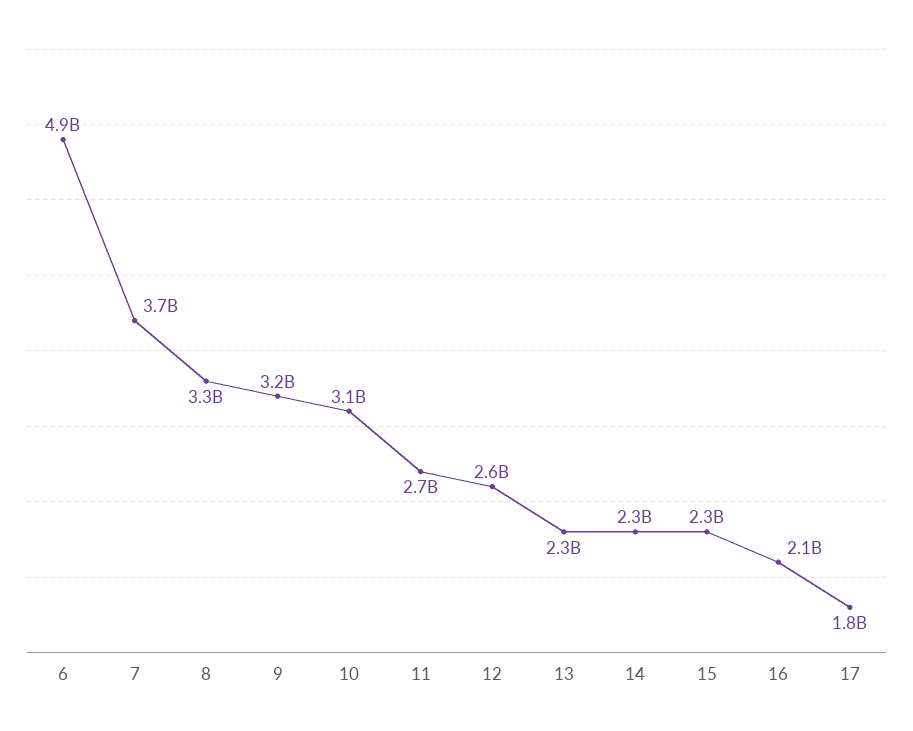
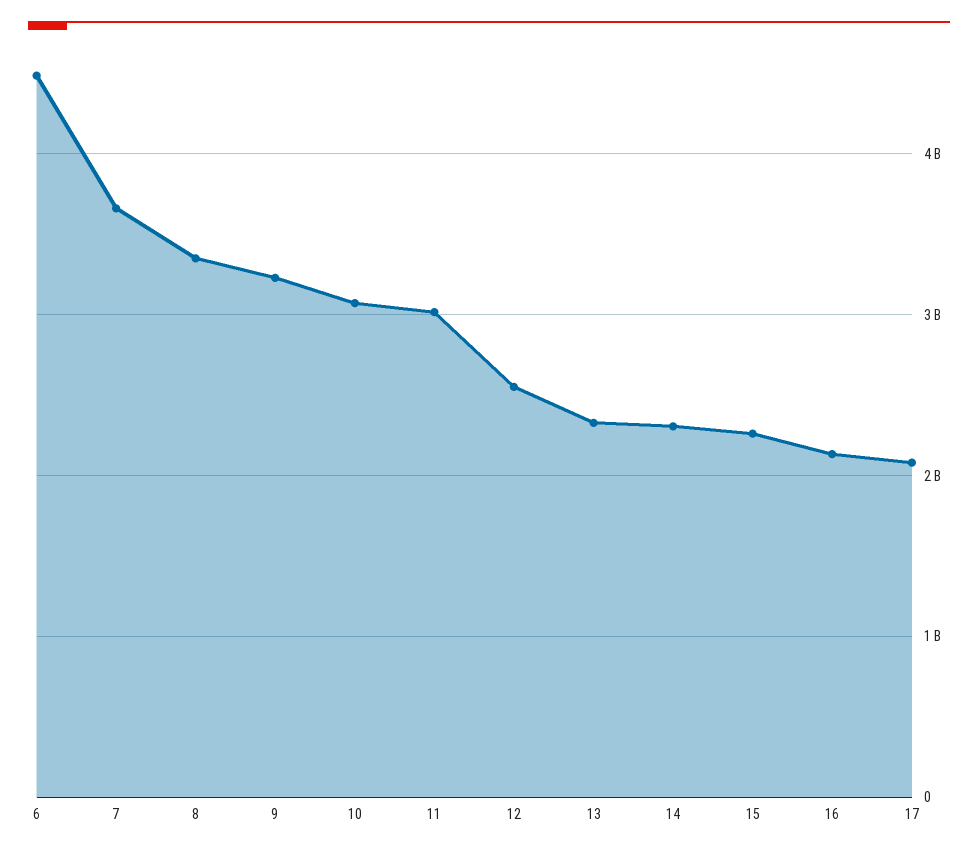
6: 4900000000 -> 4500000000
11: 2700000000 -> 3000000000
17: 1800000000 -> 2100000000

